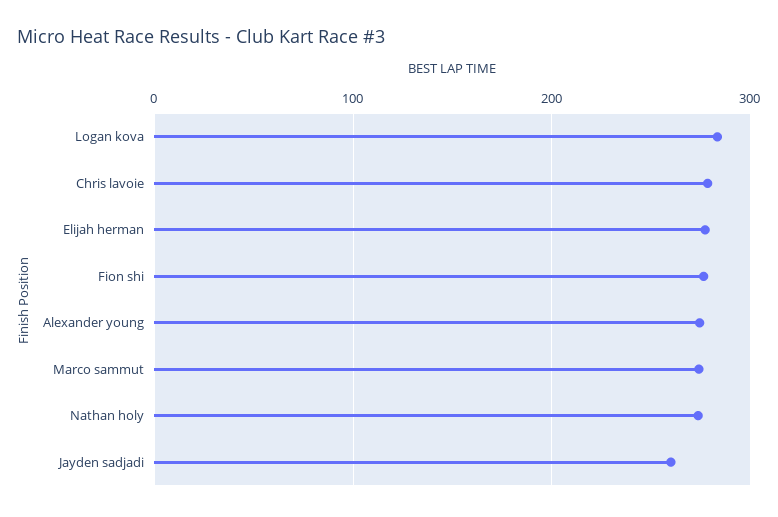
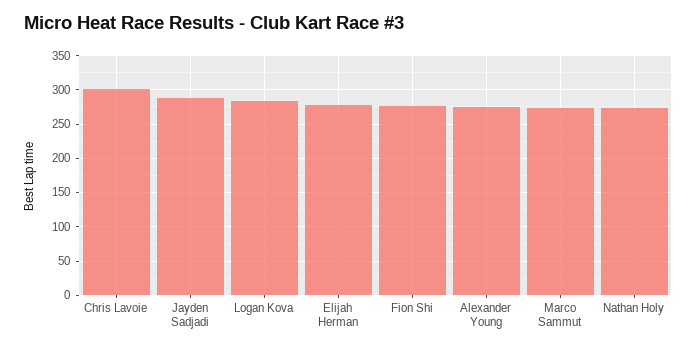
Chris lavoie: 280 -> 300
Jayden sadjadi: 260 -> 290

